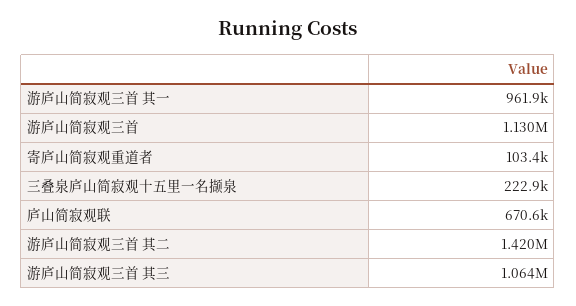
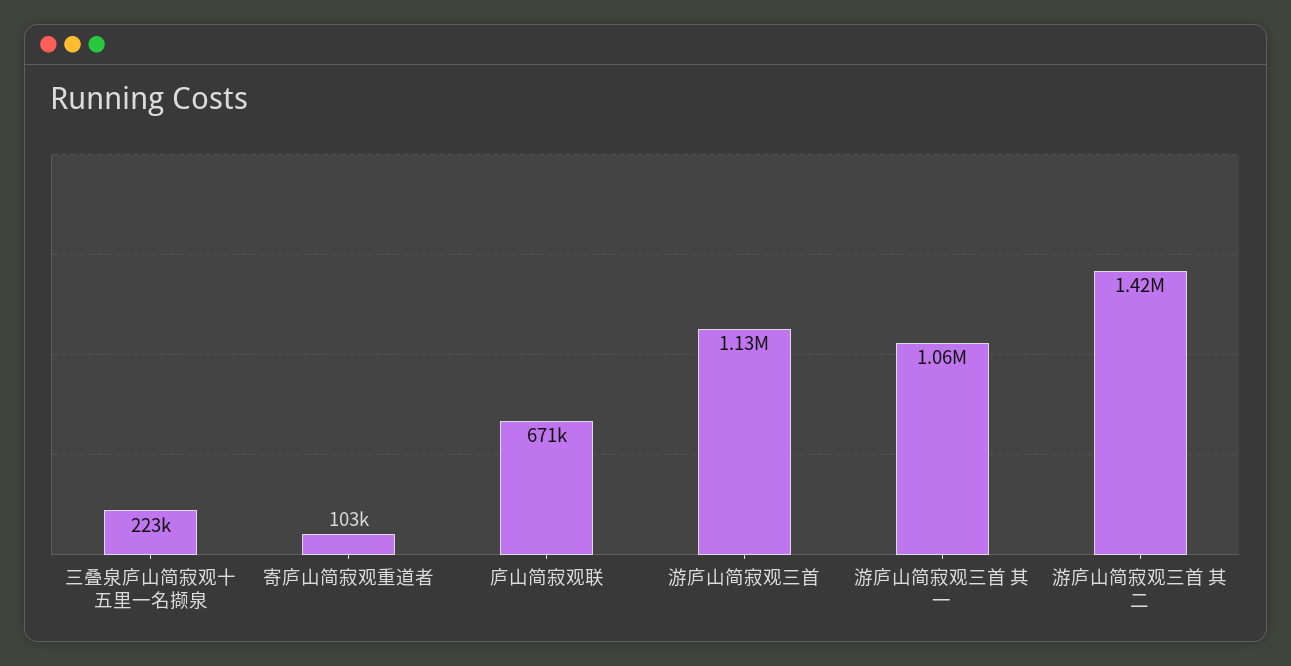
游庐山简寂观三首 其一: 961900 -> 1060000
游庐山简寂观三首 其三: 1064000 -> none

